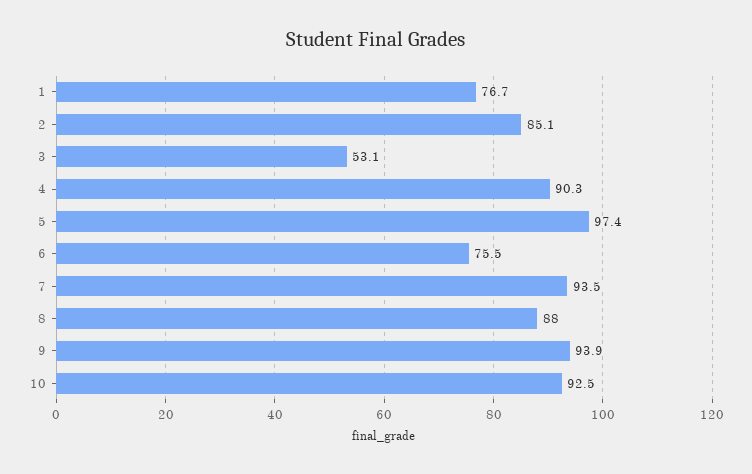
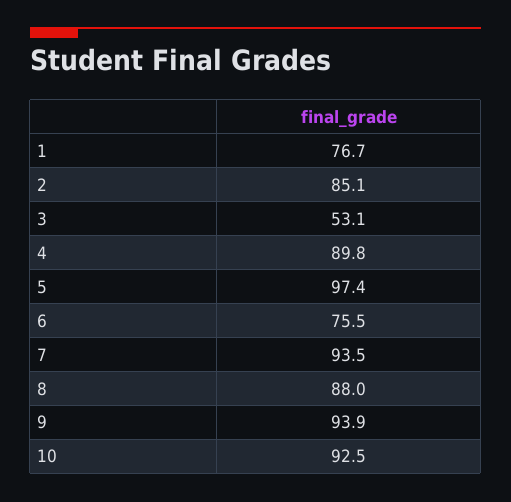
4: 90.3 -> 89.8

